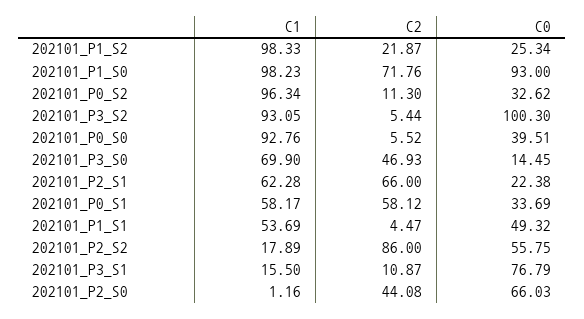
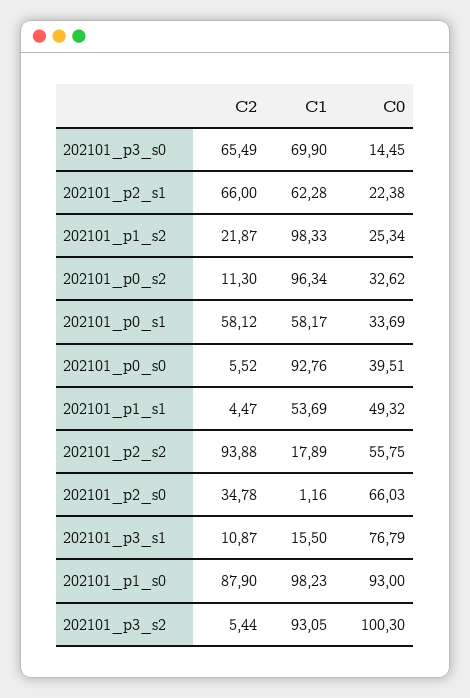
C2, 202101_P1_S0: 71.76 -> 87.9
C2, 202101_P3_S0: 46.93 -> 65.49
C2, 202101_P2_S2: 86 -> 93.88
C2, 202101_P2_S0: 44.08 -> 34.78

